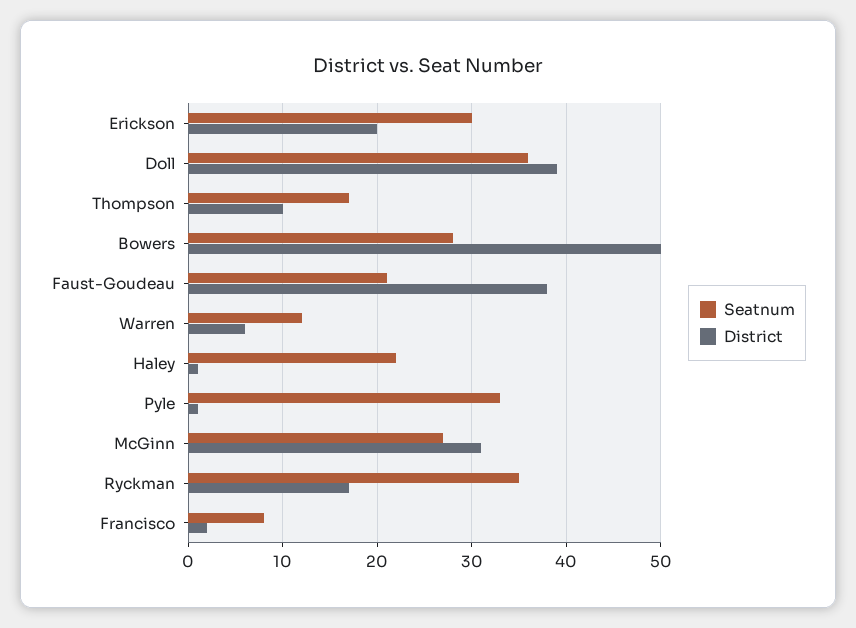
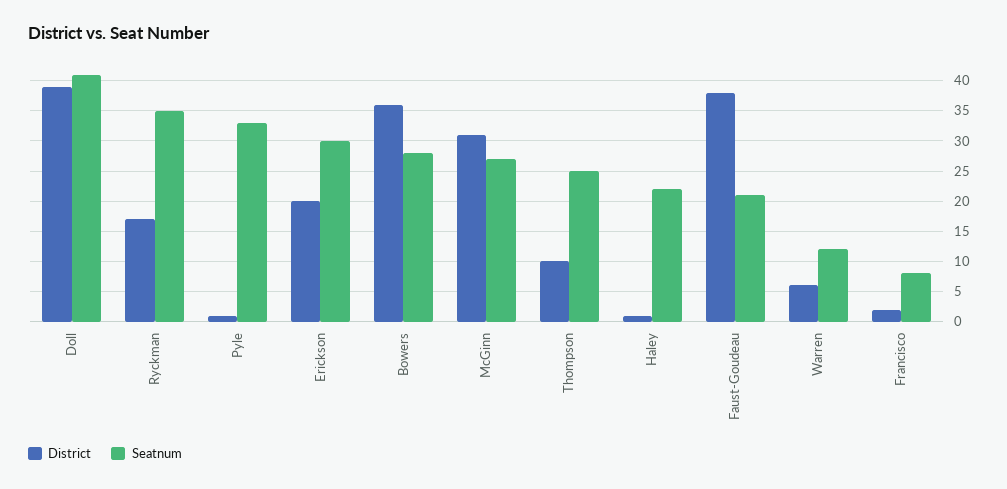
Seatnum, Doll: 36 -> 41
Seatnum, Thompson: 17 -> 25
District, Bowers: 50 -> 36

